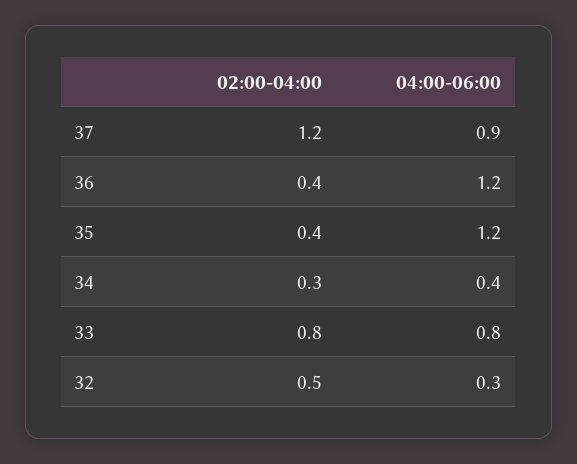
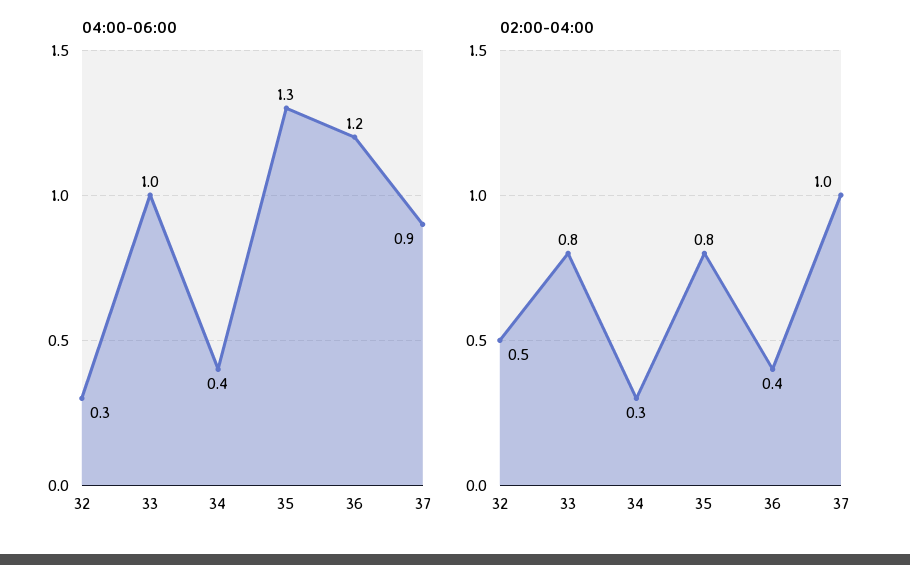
02:00-04:00, 37: 1.2 -> 1
02:00-04:00, 35: 0.4 -> 0.8
04:00-06:00, 35: 1.2 -> 1.3
04:00-06:00, 33: 0.8 -> 1

